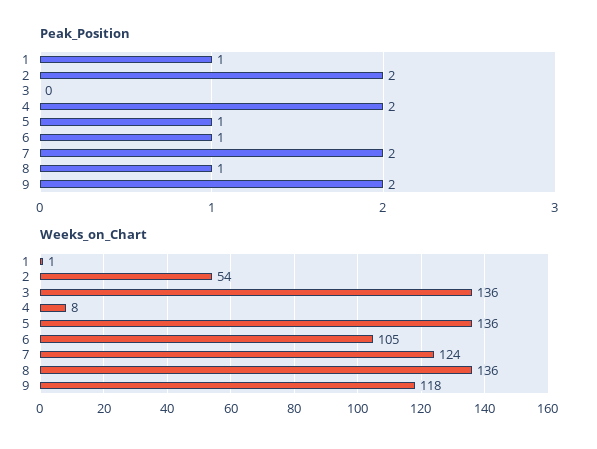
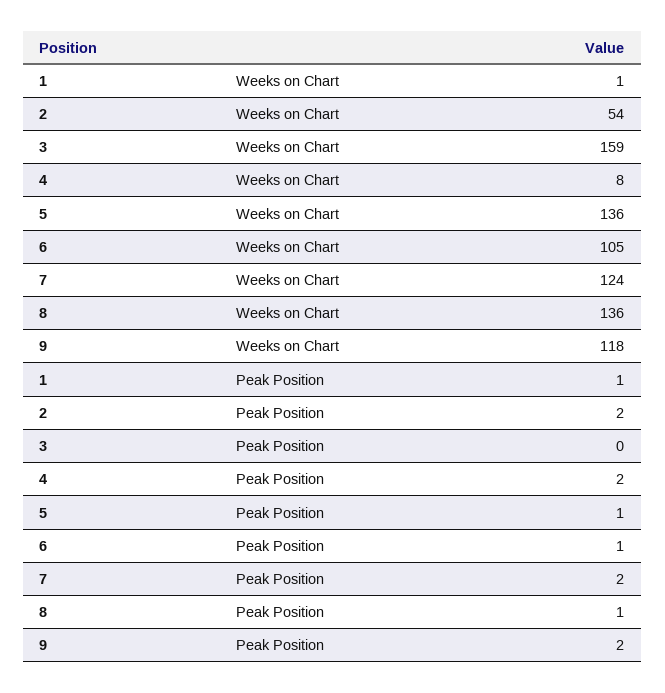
Weeks_on_Chart, 3: 136 -> 159

